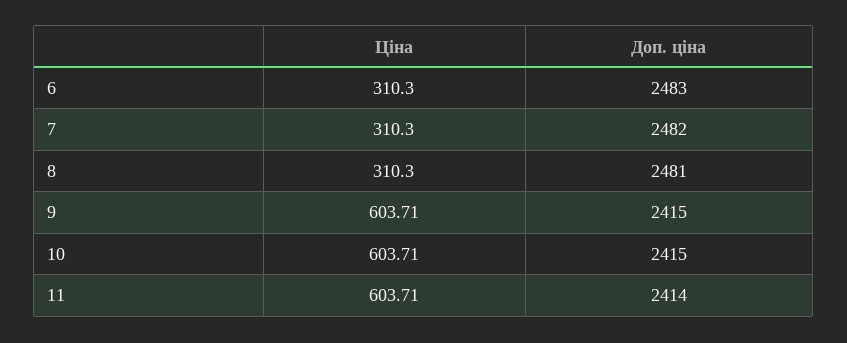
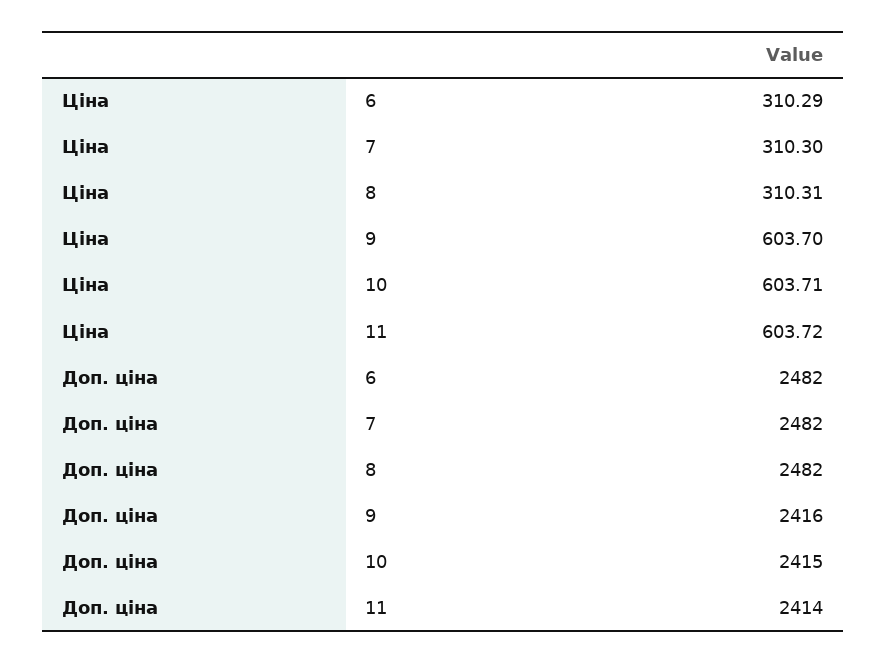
Ціна, 6: 310.3 -> 310.29
Доп. ціна, 6: 2483 -> 2482
Ціна, 8: 310.3 -> 310.31
Доп. ціна, 8: 2481 -> 2482
Ціна, 9: 603.71 -> 603.7
Доп. ціна, 9: 2415 -> 2416
Ціна, 11: 603.71 -> 603.72

